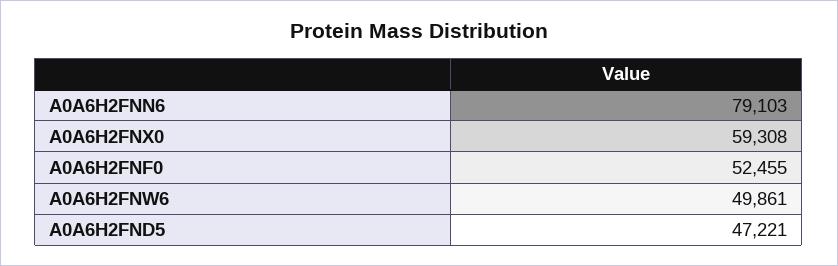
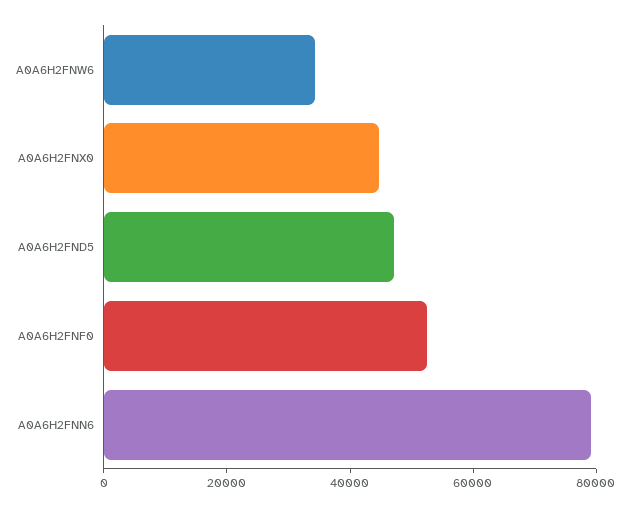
A0A6H2FNX0: 59308 -> 45000
A0A6H2FNW6: 49861 -> 35000

